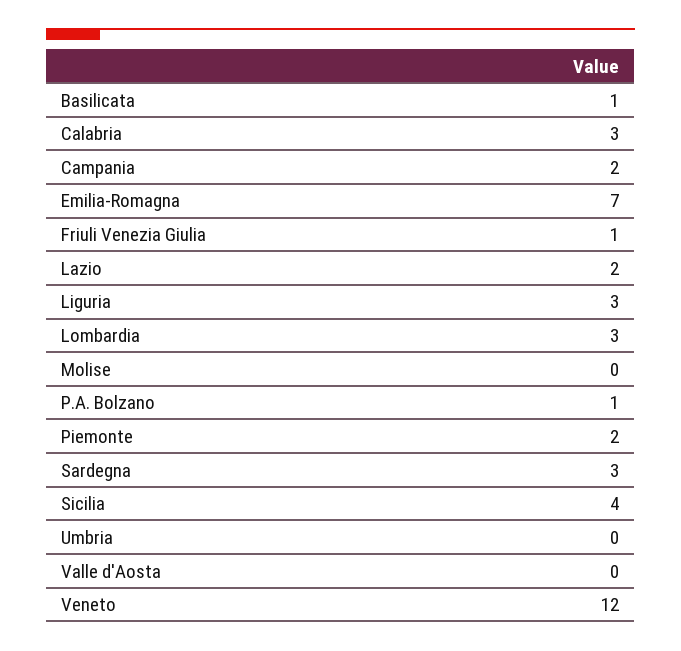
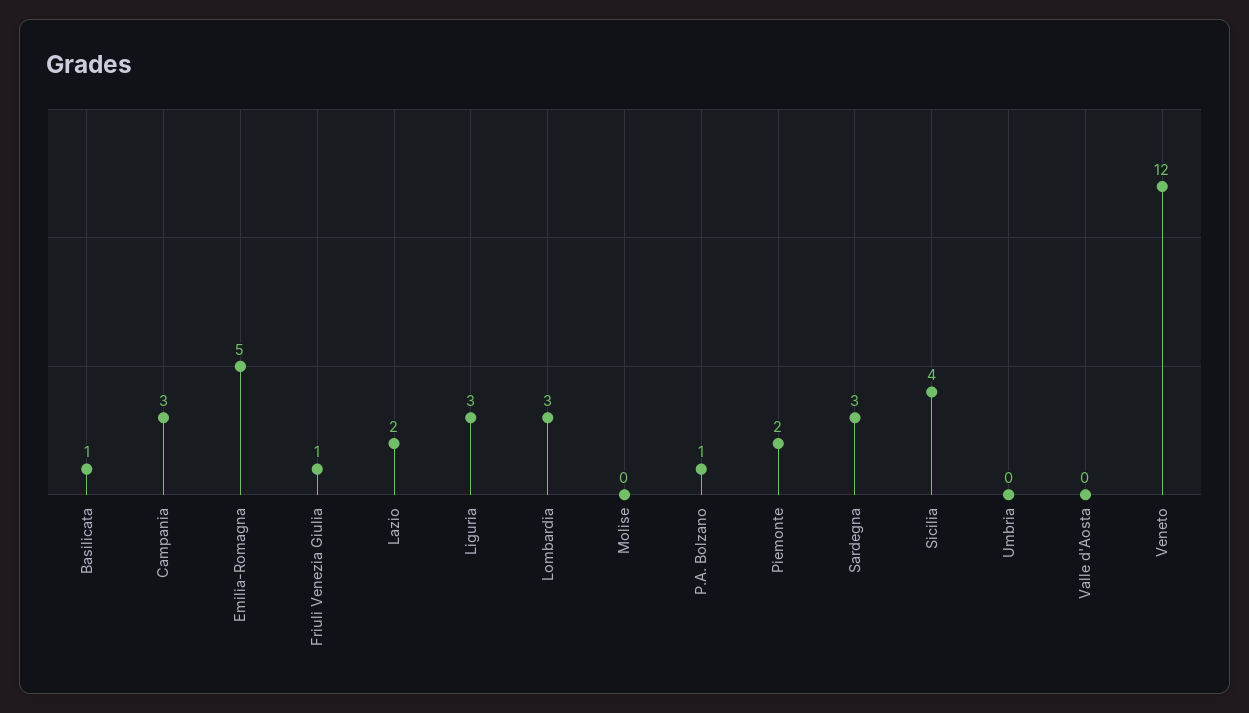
Calabria: 3 -> none
Campania: 2 -> 3
Emilia-Romagna: 7 -> 5

